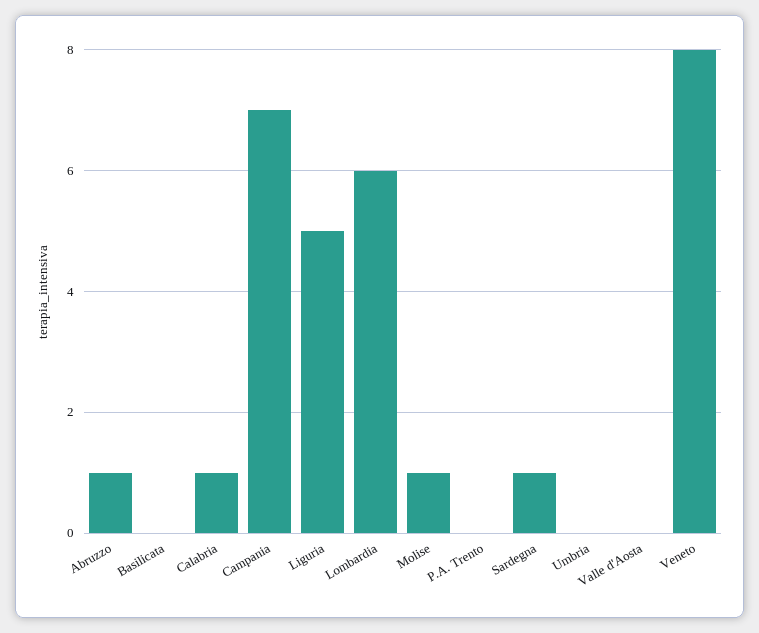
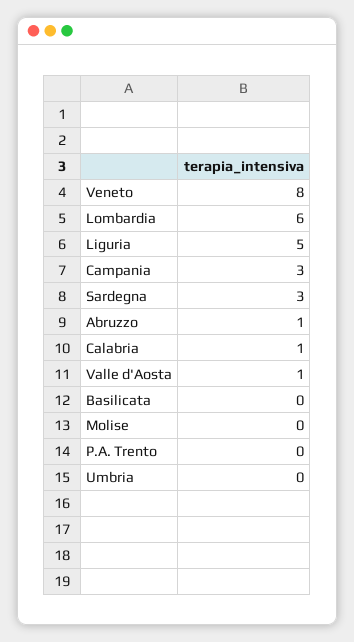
Campania: 7 -> 3
Molise: 1 -> 0
Sardegna: 1 -> 3
Valle d'Aosta: 0 -> 1

